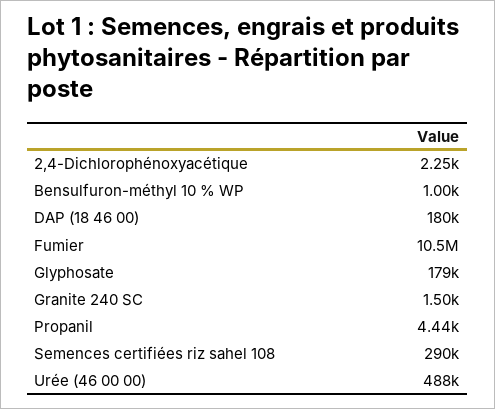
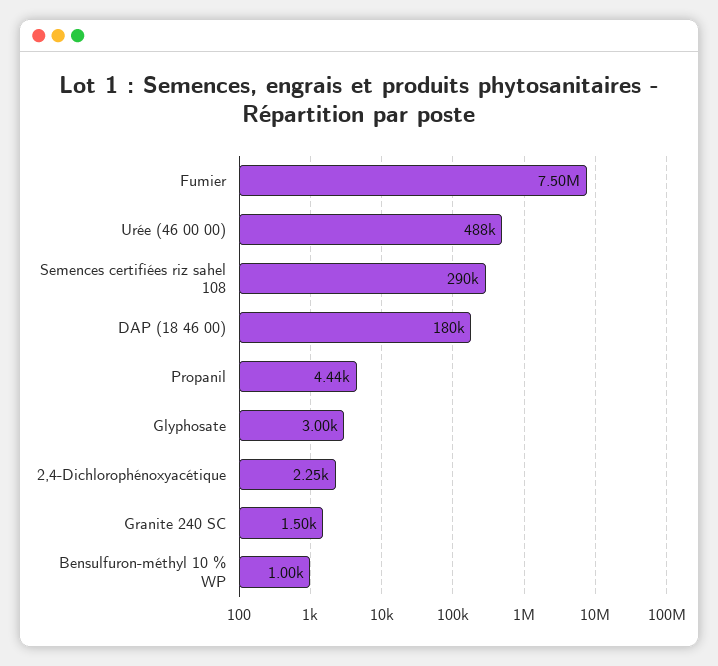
Fumier: 10500000 -> 7500000
Glyphosate: 179000 -> 3000

